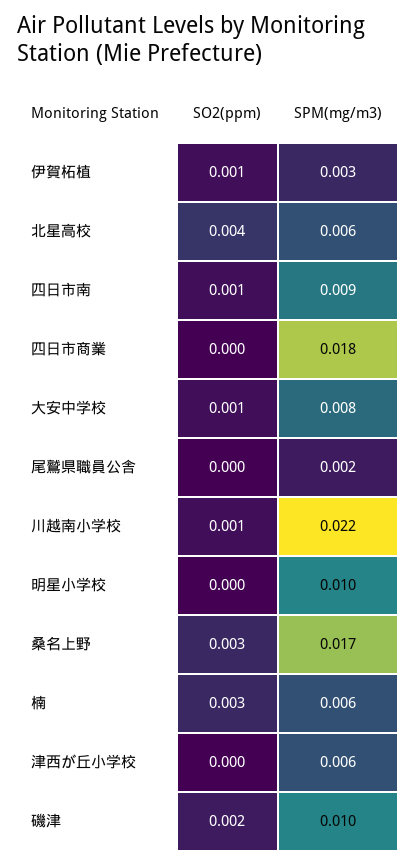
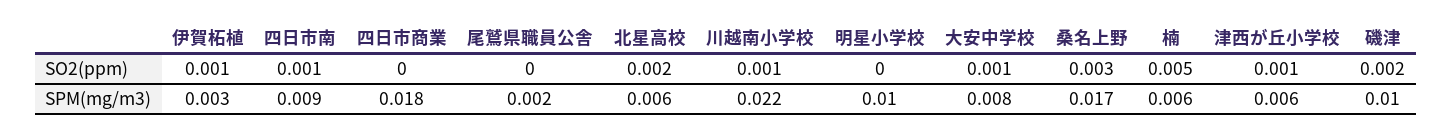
SO2(ppm), 北星高校: 0.004 -> 0.002
SO2(ppm), 楠: 0.003 -> 0.005
SO2(ppm), 津西が丘小学校: 0 -> 0.001

